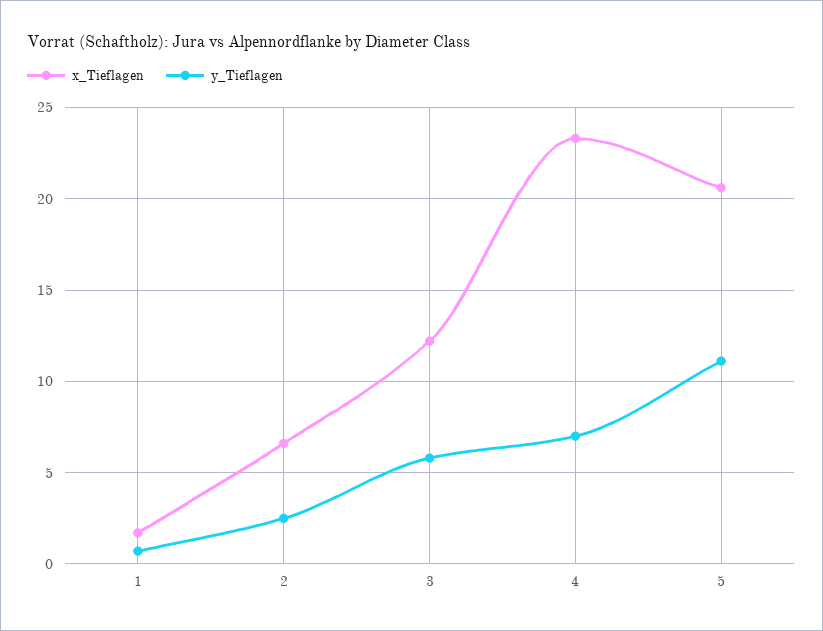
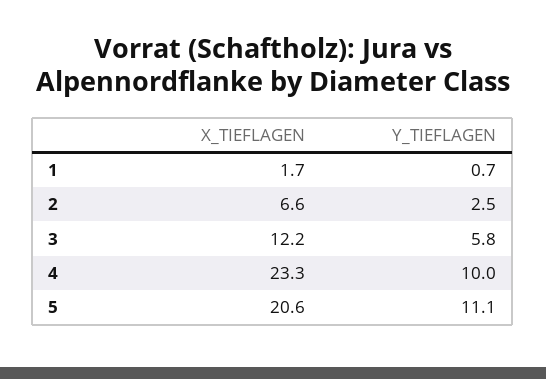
y_Tieflagen, 4: 7 -> 10

